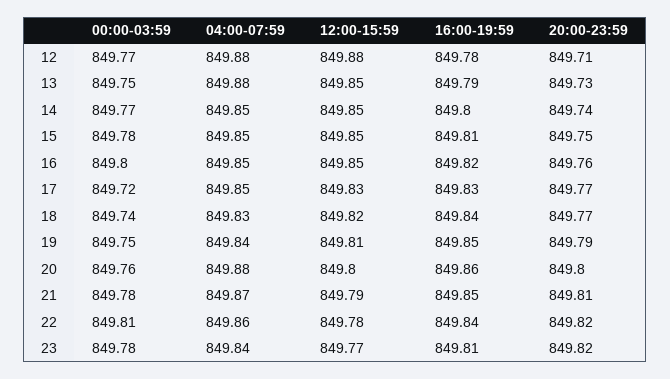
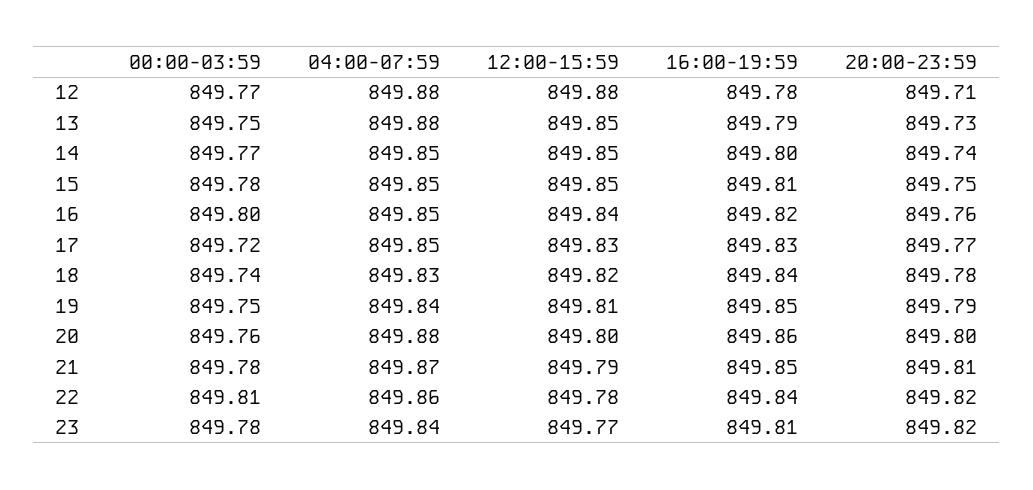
12:00-15:59, 16: 849.85 -> 849.84
20:00-23:59, 18: 849.77 -> 849.78

